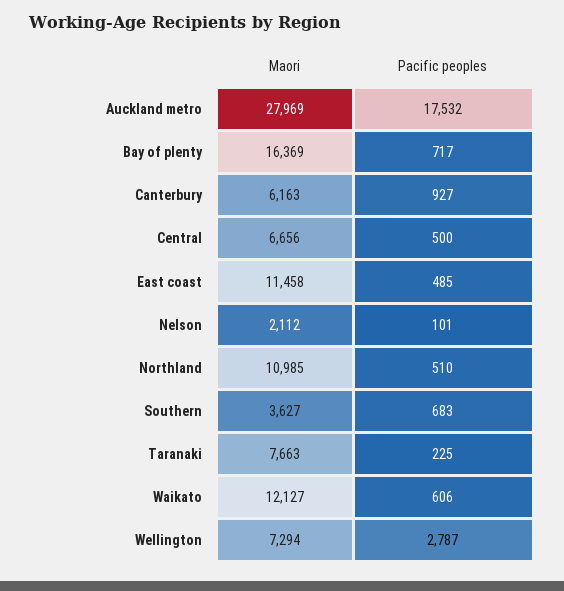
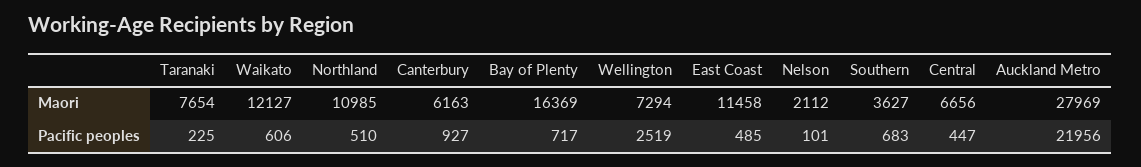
Pacific peoples, Auckland metro: 17532 -> 21956
Pacific peoples, Central: 500 -> 447
Maori, Taranaki: 7663 -> 7654
Pacific peoples, Wellington: 2787 -> 2519

